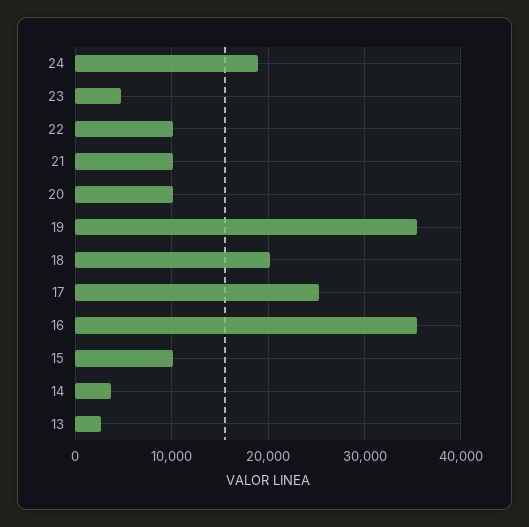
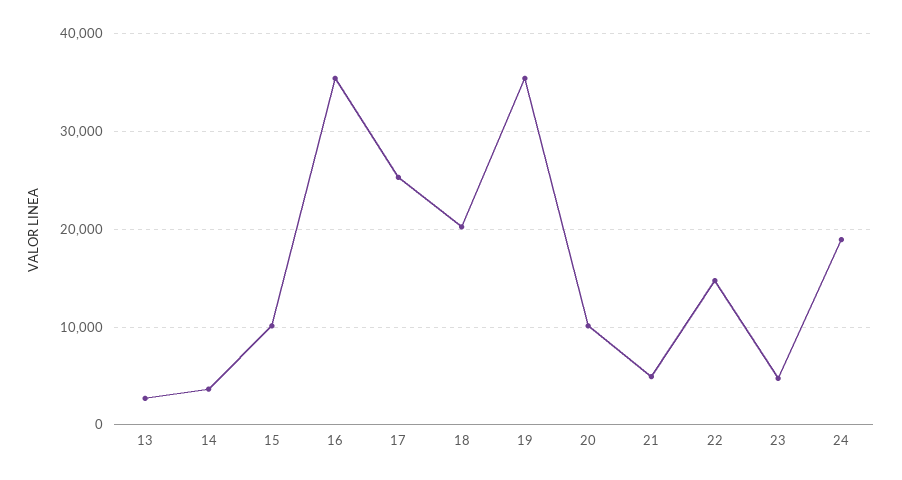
22: 10000 -> 15000
21: 10000 -> 5000

